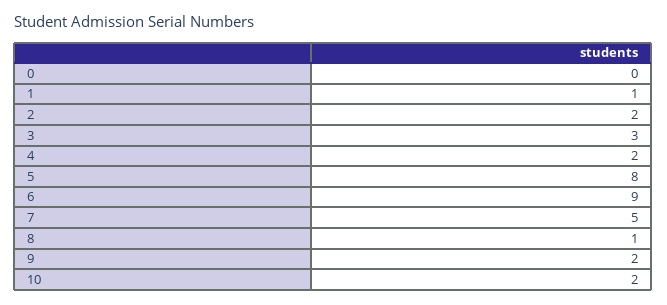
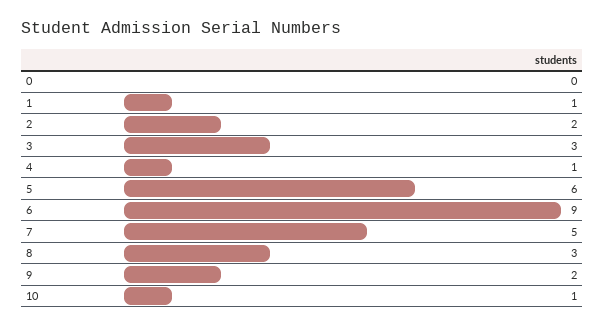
4: 2 -> 1
5: 8 -> 6
8: 1 -> 3
10: 2 -> 1

